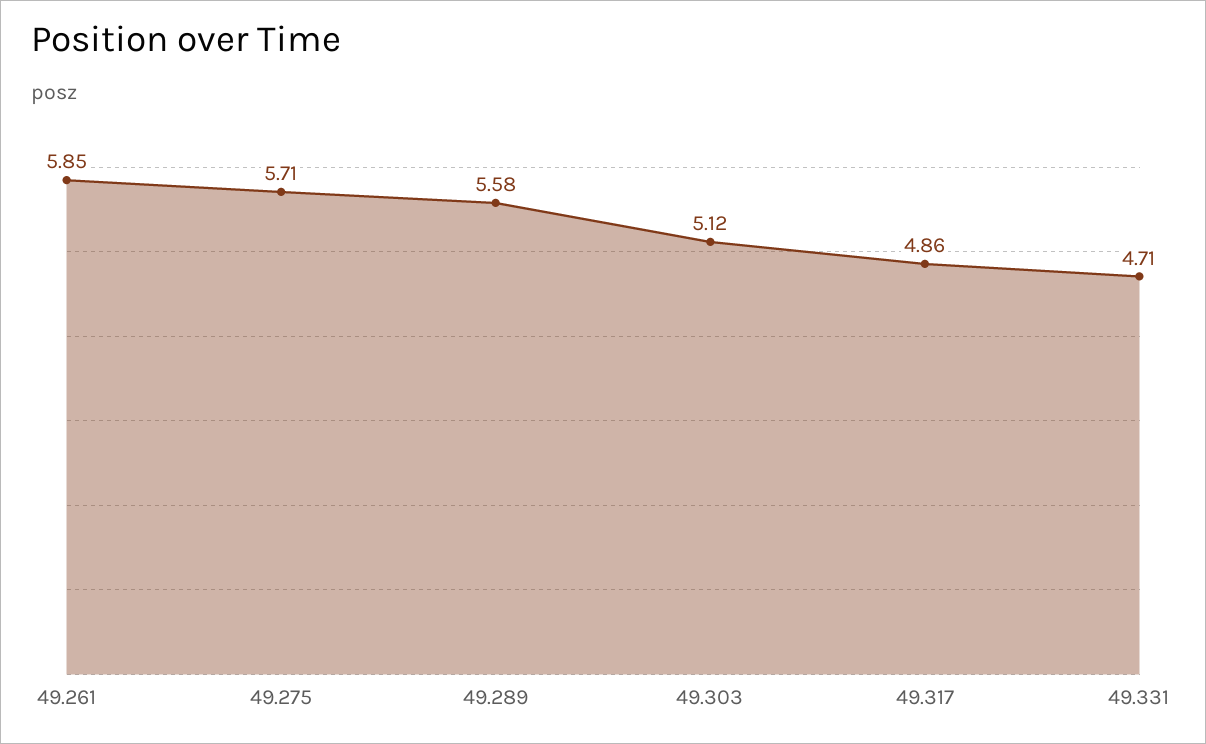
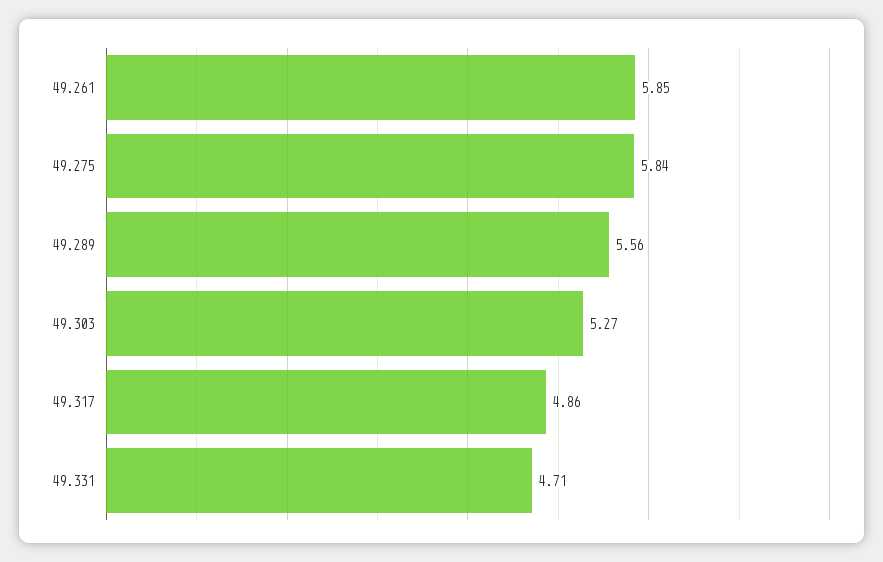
49.275: 5.71 -> 5.84
49.289: 5.58 -> 5.56
49.303: 5.12 -> 5.27

